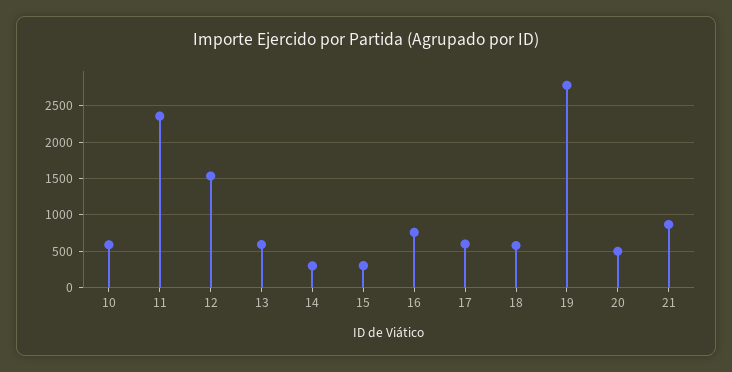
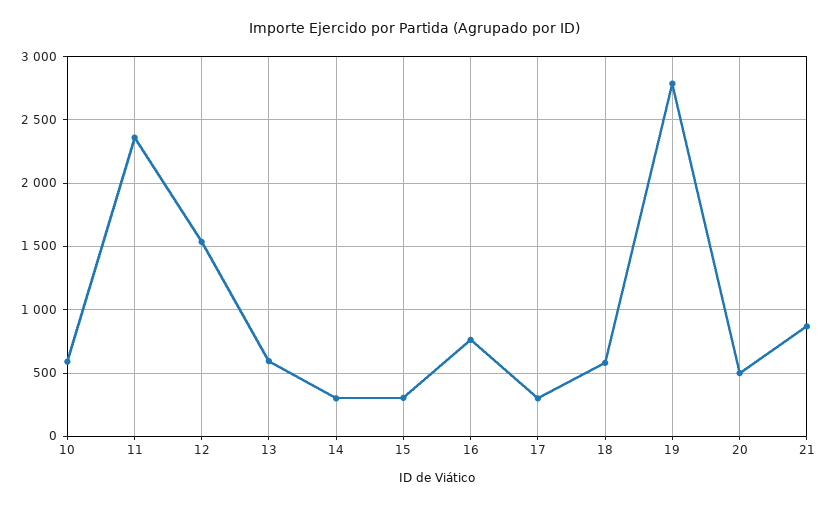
17: 600 -> 300

